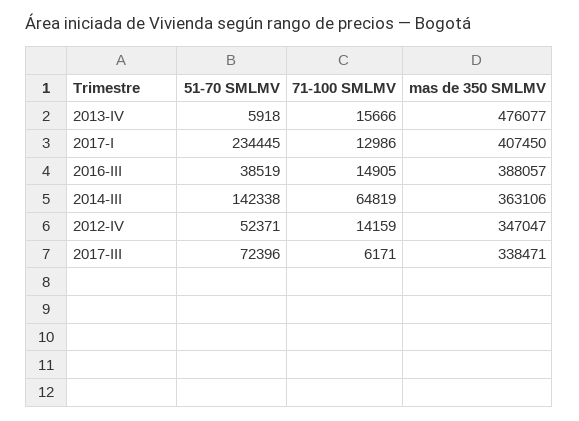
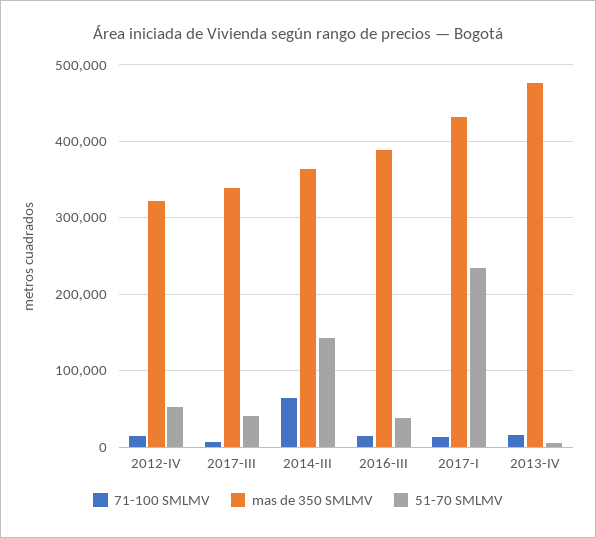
mas de 350 SMLMV, 2017-I: 407450 -> 430000
mas de 350 SMLMV, 2012-IV: 347047 -> 320000
51-70 SMLMV, 2017-III: 72396 -> 40000

